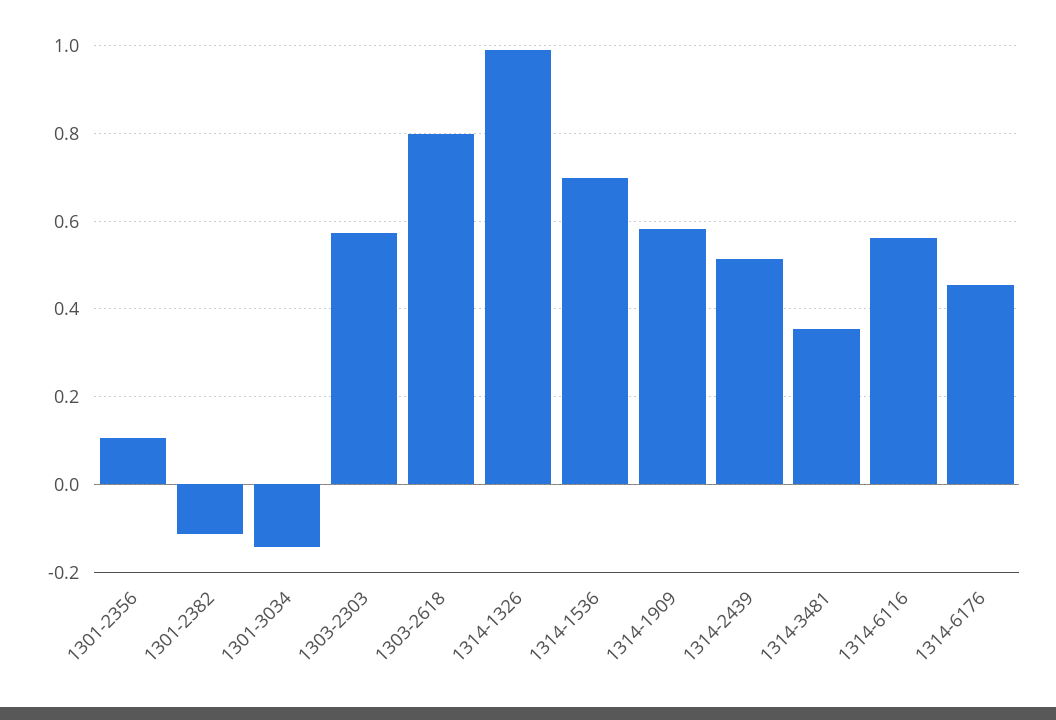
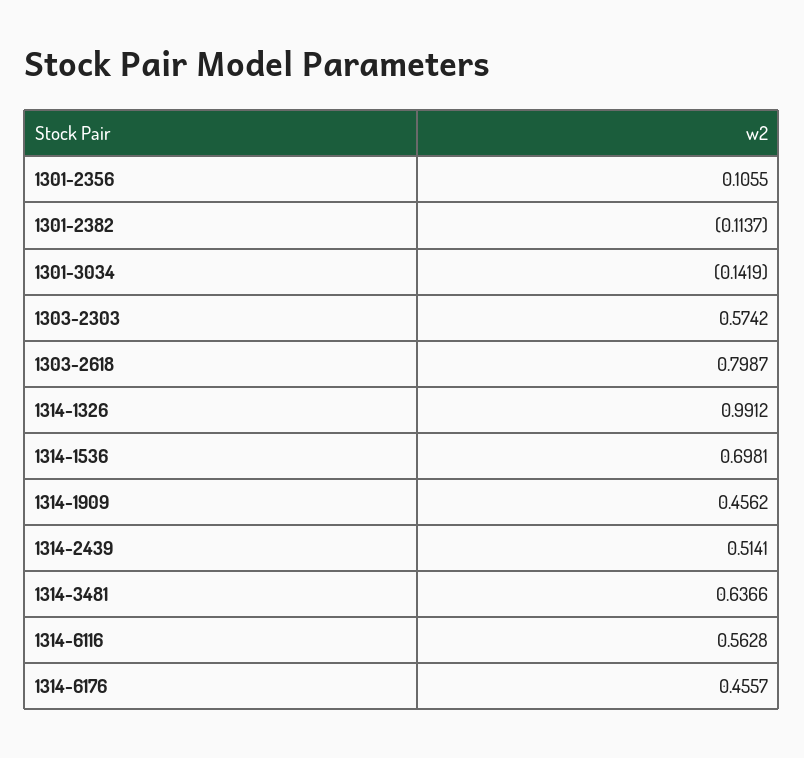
1314-1909: 0.58 -> 0.4562
1314-3481: 0.36 -> 0.6366

